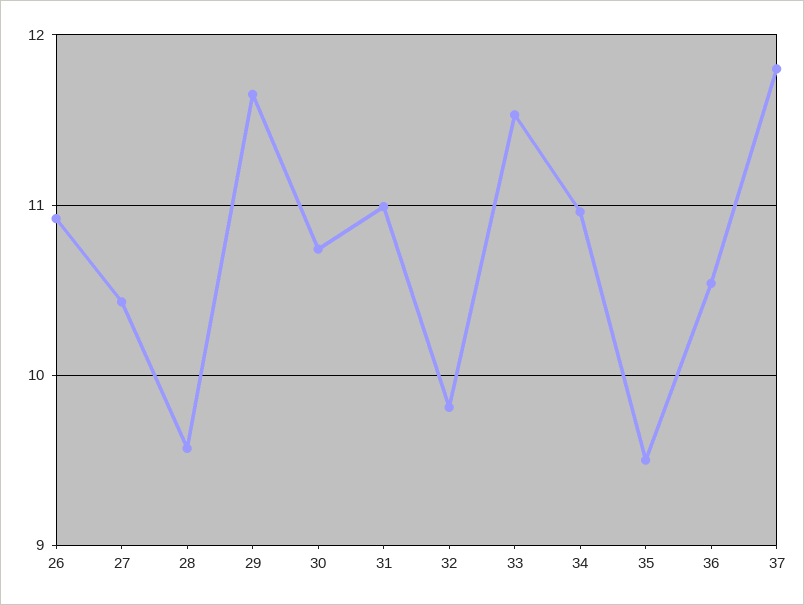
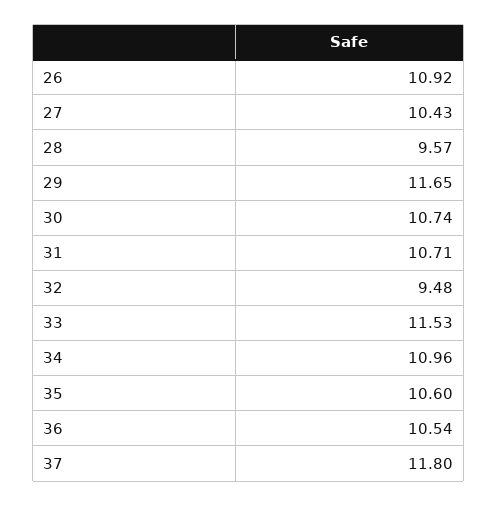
31: 11 -> 10.71
32: 9.8 -> 9.48
35: 9.5 -> 10.6

